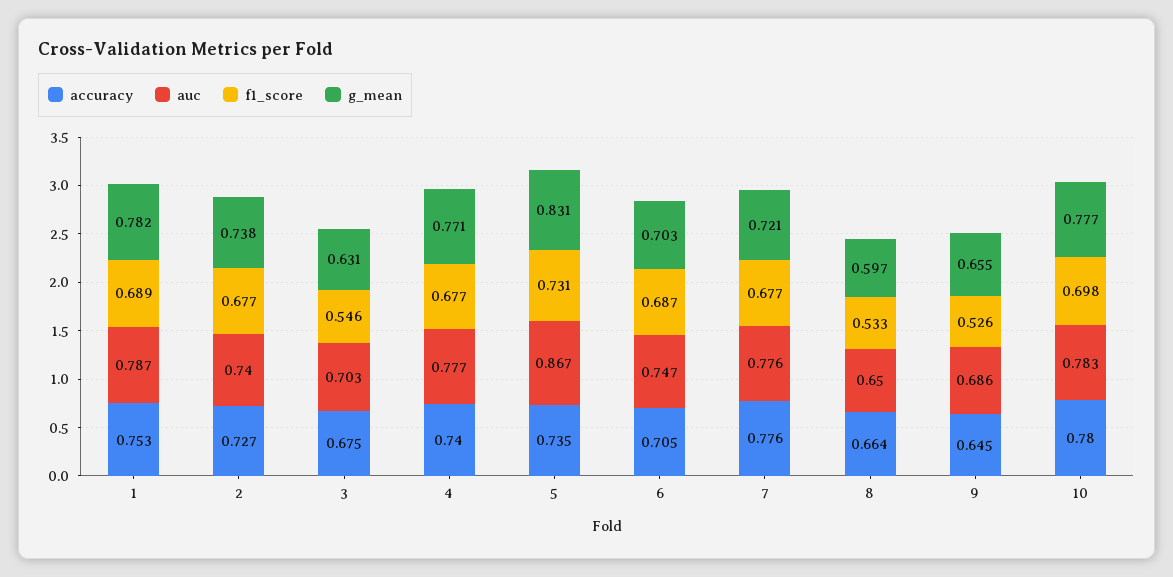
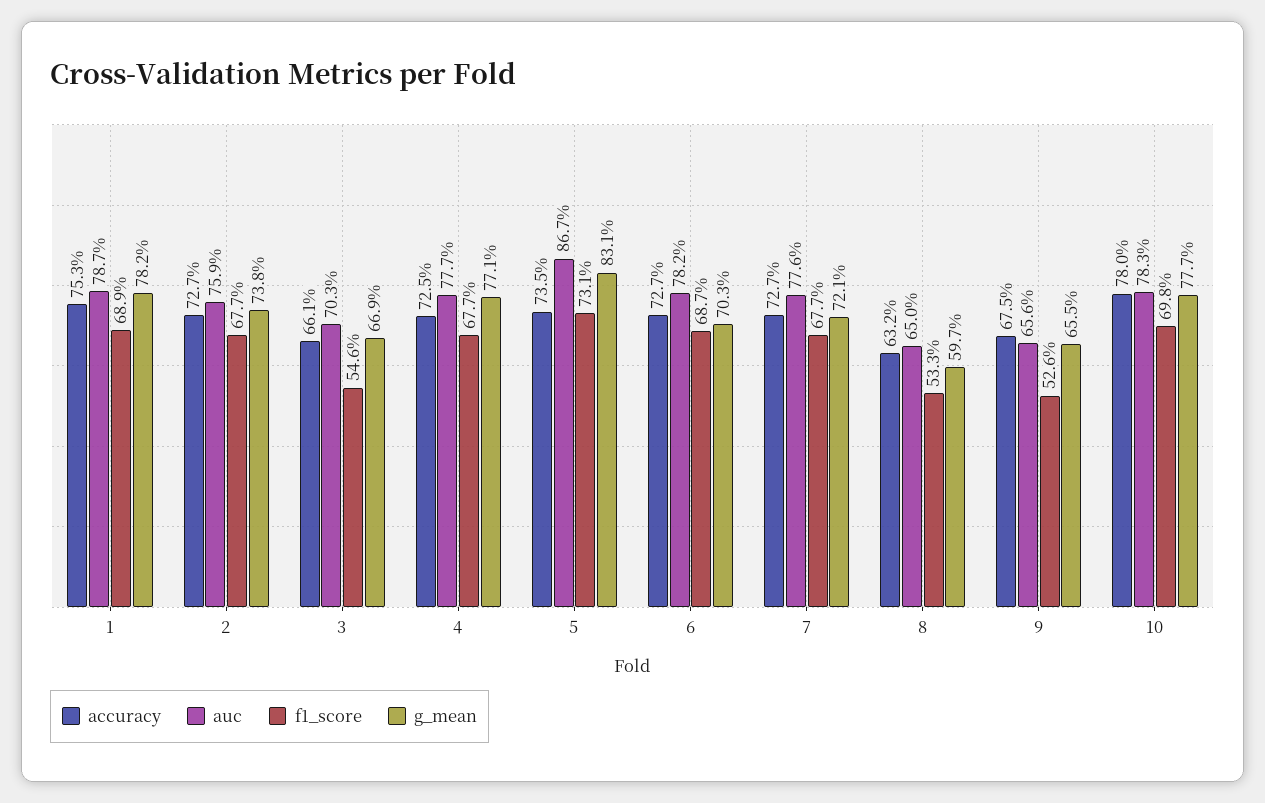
auc, 2: 0.74 -> 0.759
accuracy, 3: 0.675 -> 0.661
g_mean, 3: 0.631 -> 0.669
accuracy, 4: 0.74 -> 0.725
accuracy, 6: 0.705 -> 0.727
auc, 6: 0.747 -> 0.782
accuracy, 7: 0.776 -> 0.727
accuracy, 8: 0.664 -> 0.632
accuracy, 9: 0.645 -> 0.675
auc, 9: 0.686 -> 0.656

